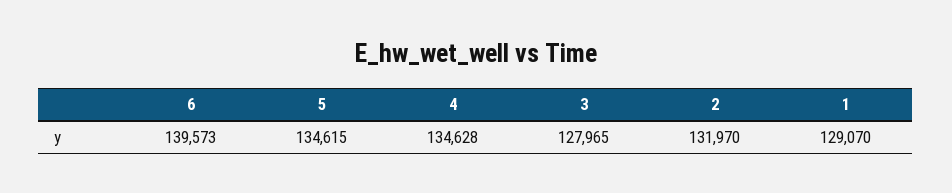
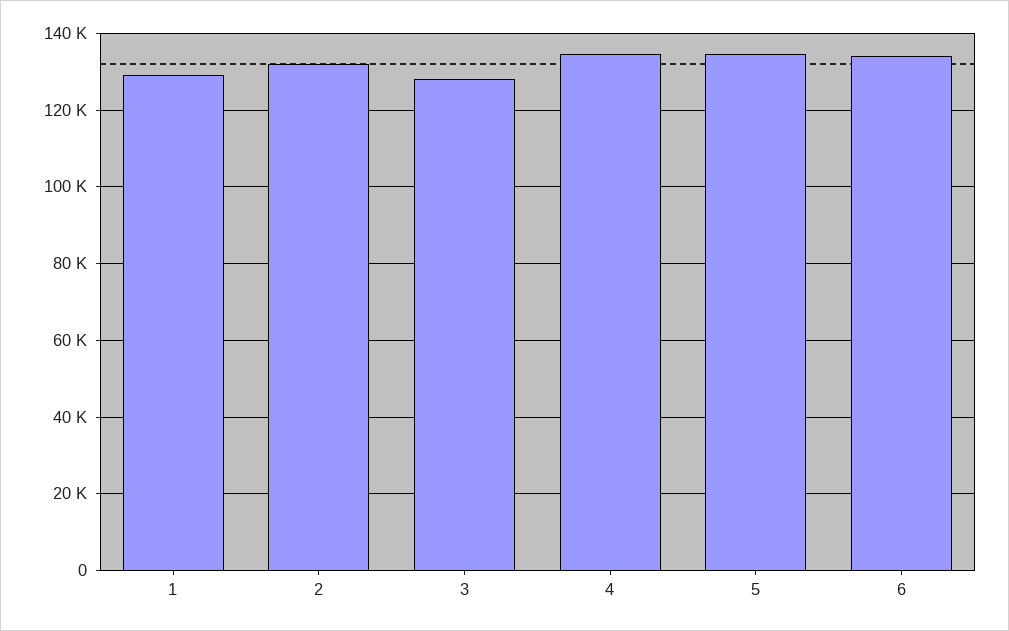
6: 139573 -> 134000

